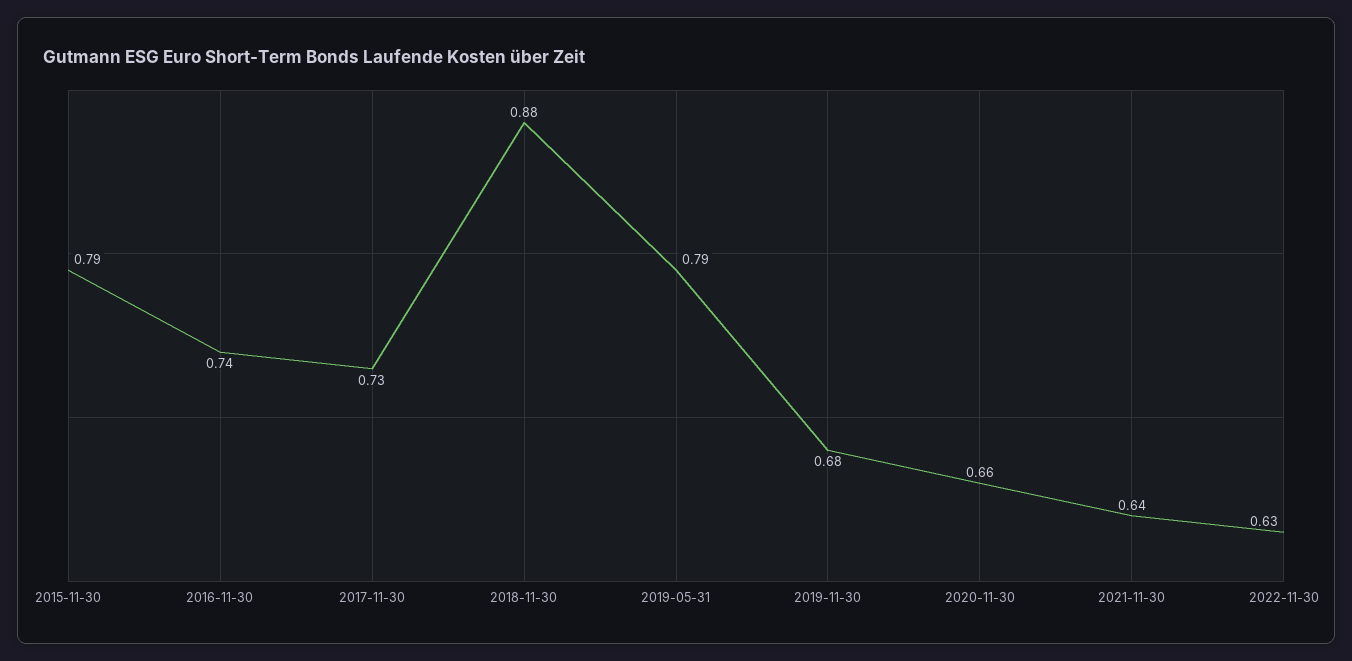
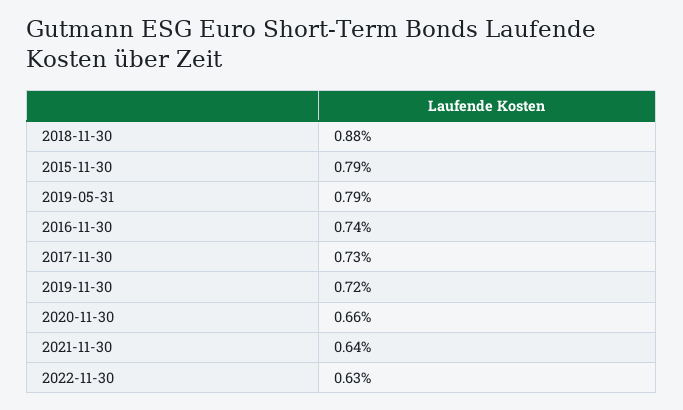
2019-11-30: 0.68 -> 0.72

